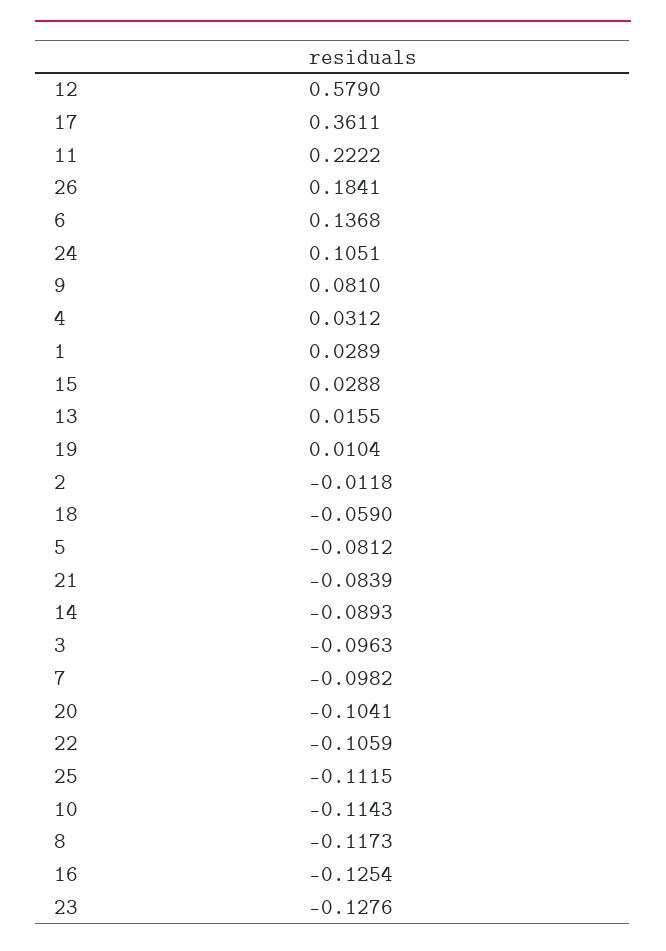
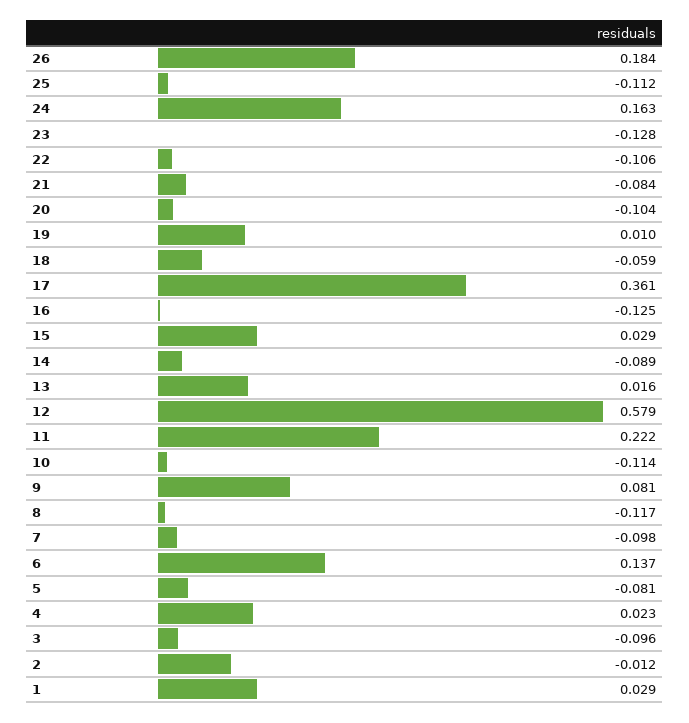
24: 0.1051 -> 0.163
4: 0.0312 -> 0.023

